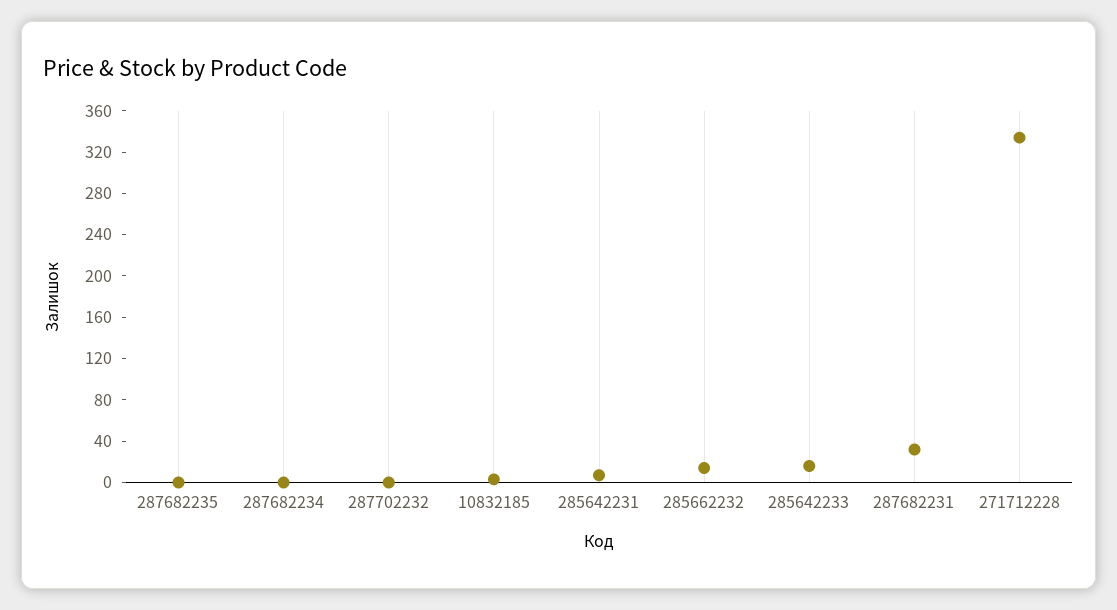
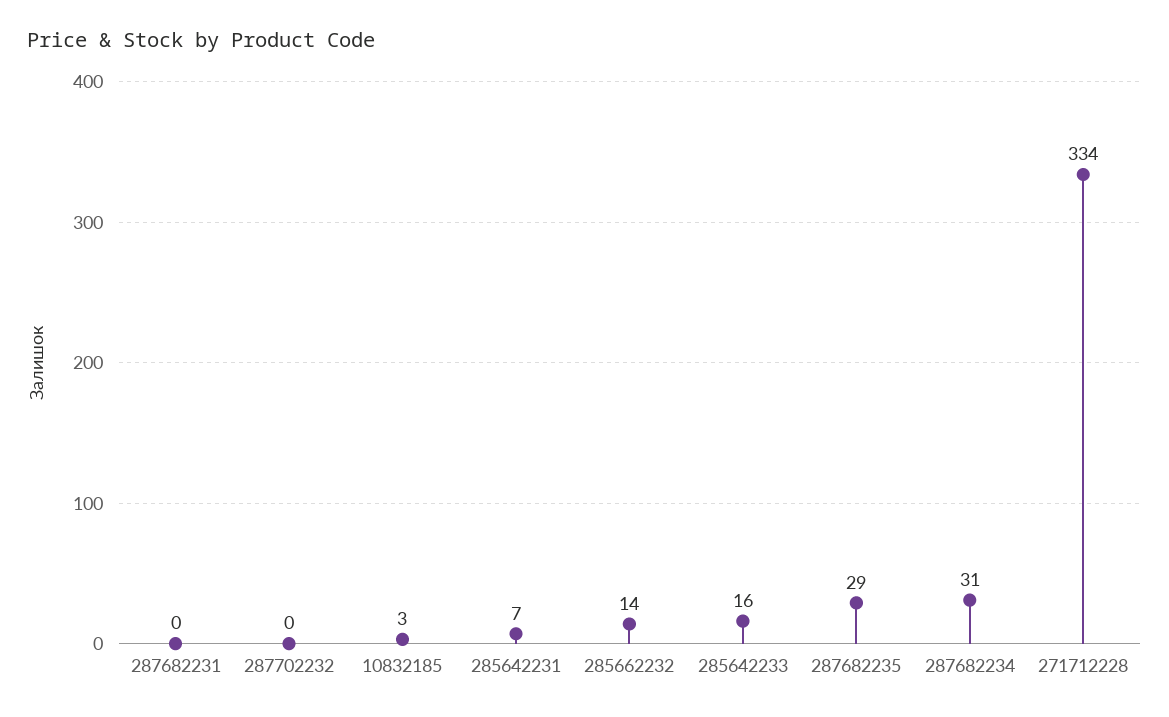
287682235: 0 -> 29
287682234: 0 -> 31
287682231: 30 -> 0

